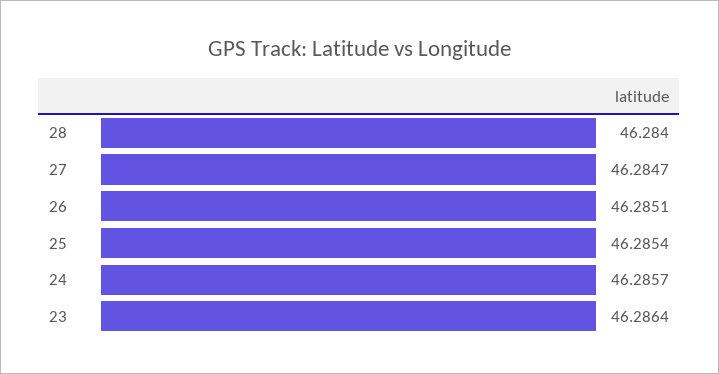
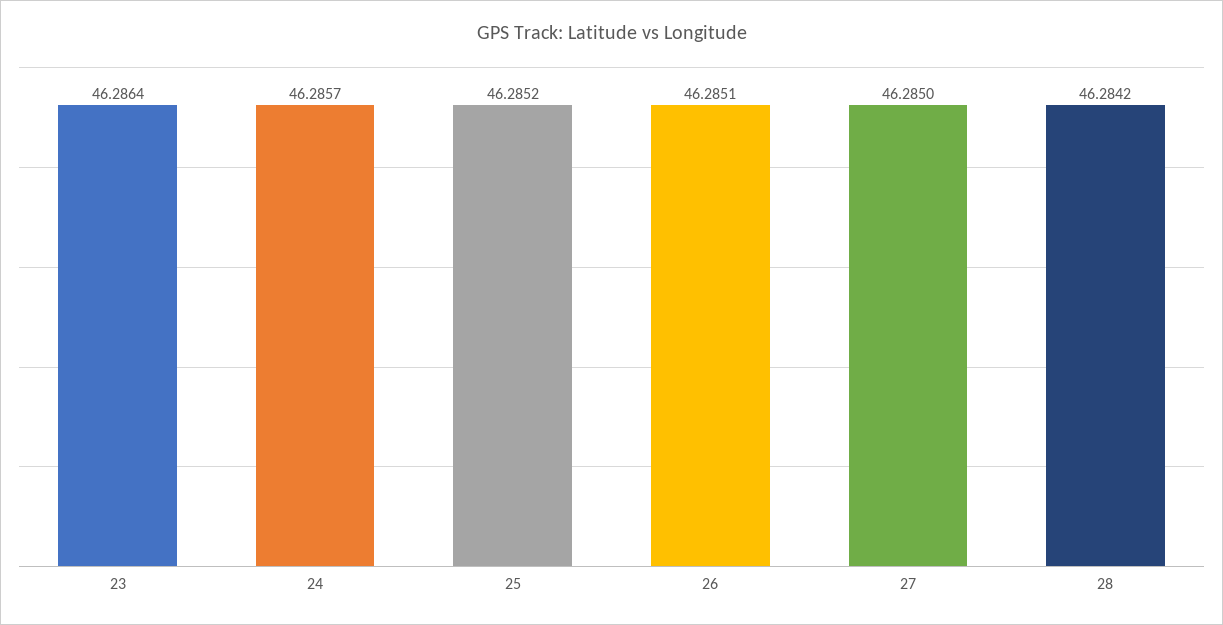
28: 46.284 -> 46.2842
27: 46.2847 -> 46.285
25: 46.2854 -> 46.2852

